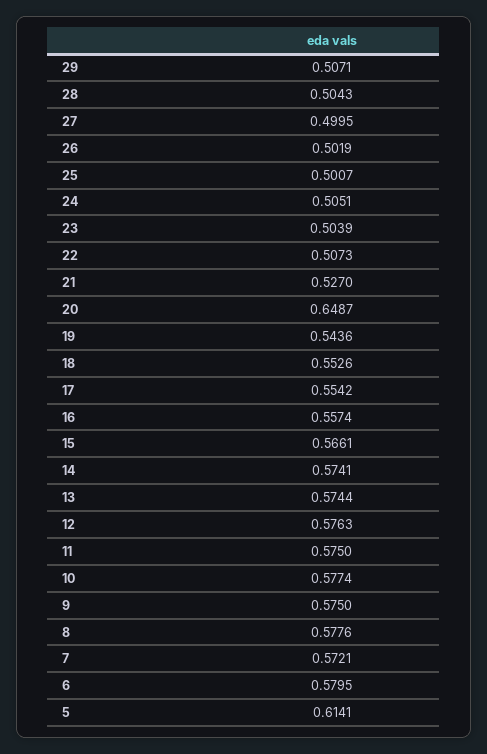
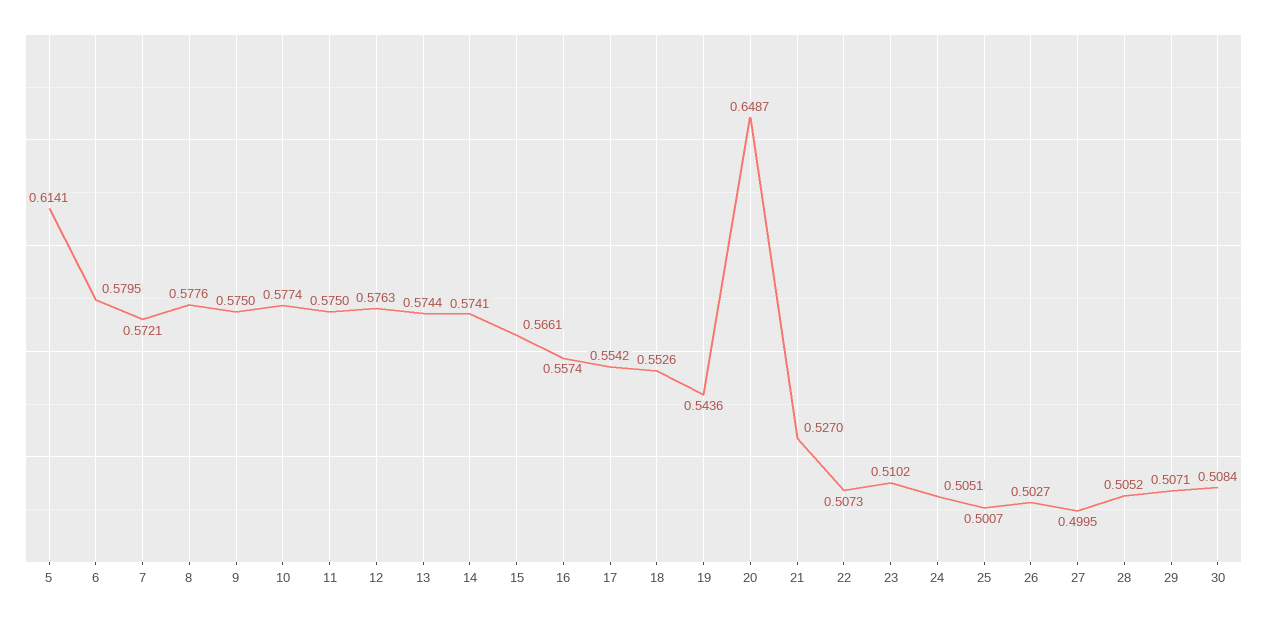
28: 0.5043 -> 0.5052
26: 0.5019 -> 0.5027
23: 0.5039 -> 0.5102
30: none -> 0.5084

